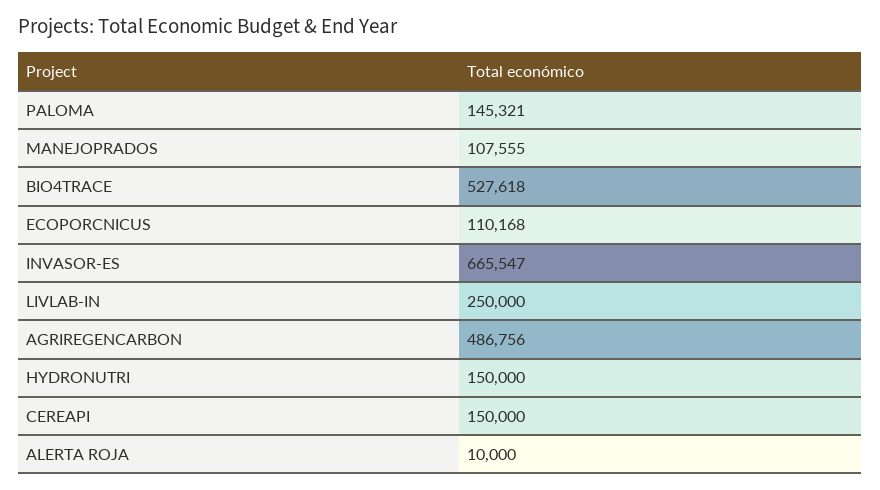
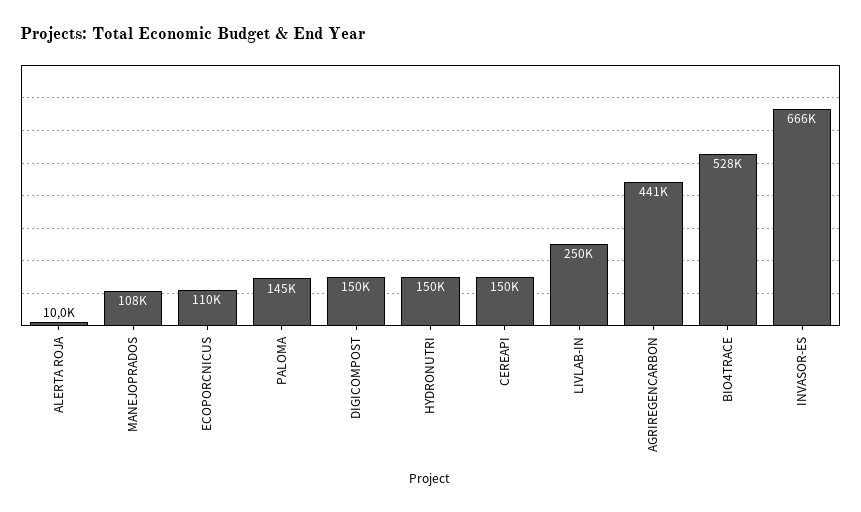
AGRIREGENCARBON: 486756 -> 441000
DIGICOMPOST: none -> 150000

